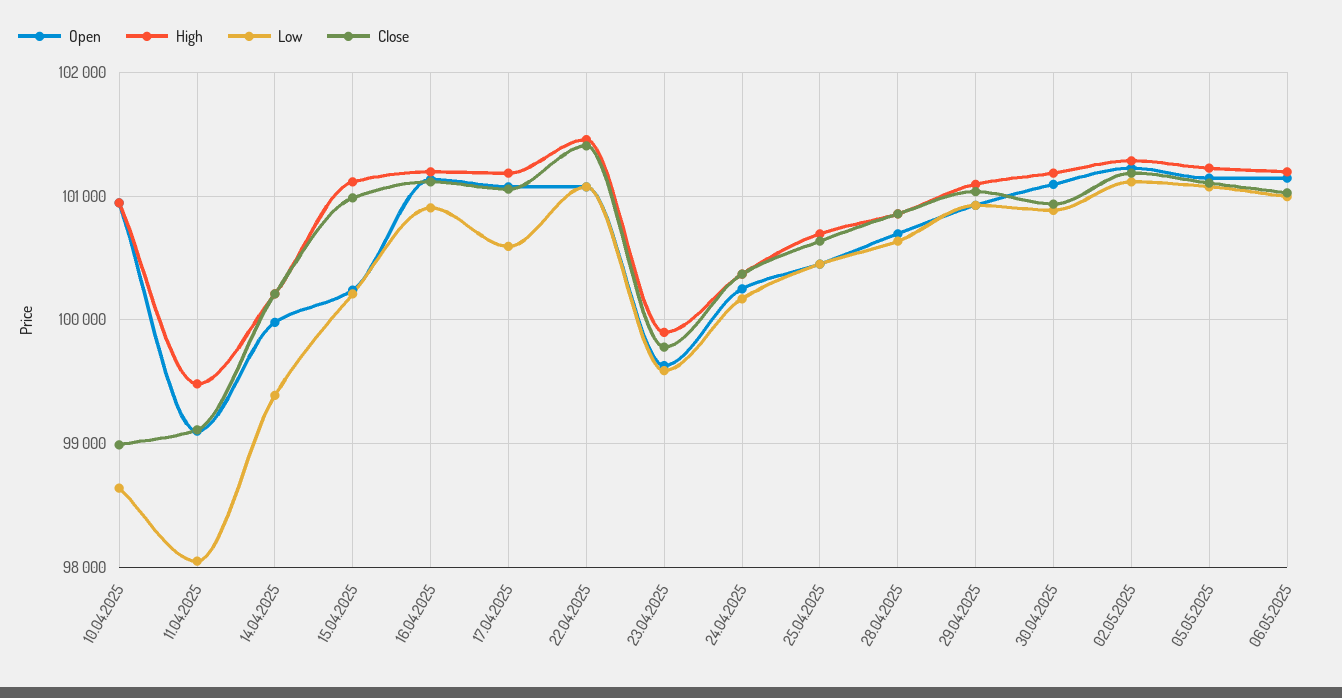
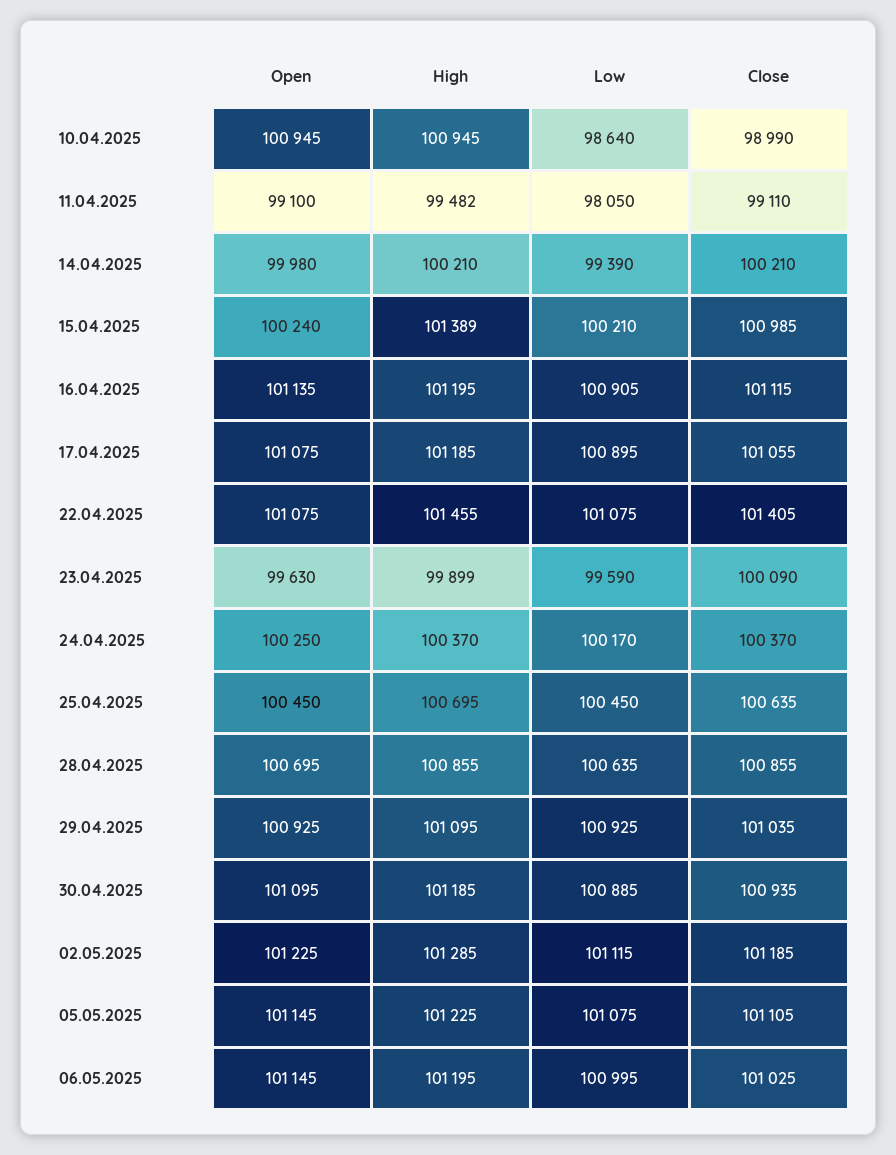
High, 15.04.2025: 101100 -> 101389
Low, 17.04.2025: 100600 -> 100895
Close, 23.04.2025: 99800 -> 100090

